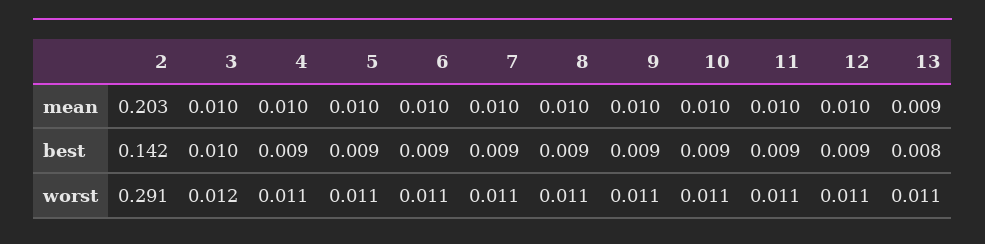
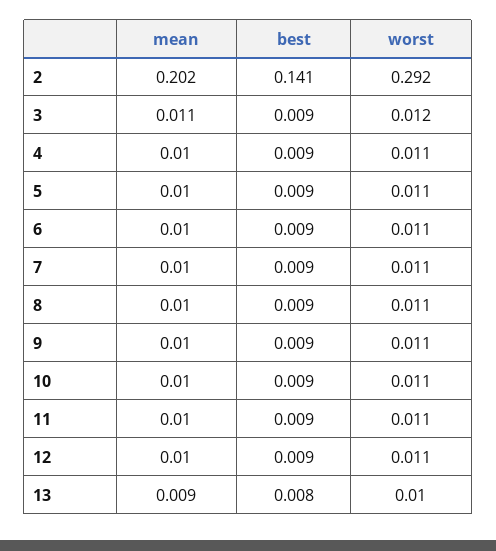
2, mean: 0.203 -> 0.202
3, mean: 0.01 -> 0.011
2, best: 0.142 -> 0.141
3, best: 0.01 -> 0.009
2, worst: 0.291 -> 0.292
13, worst: 0.011 -> 0.01

